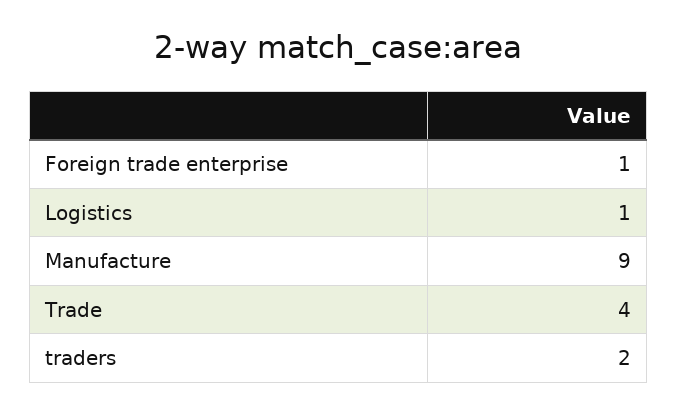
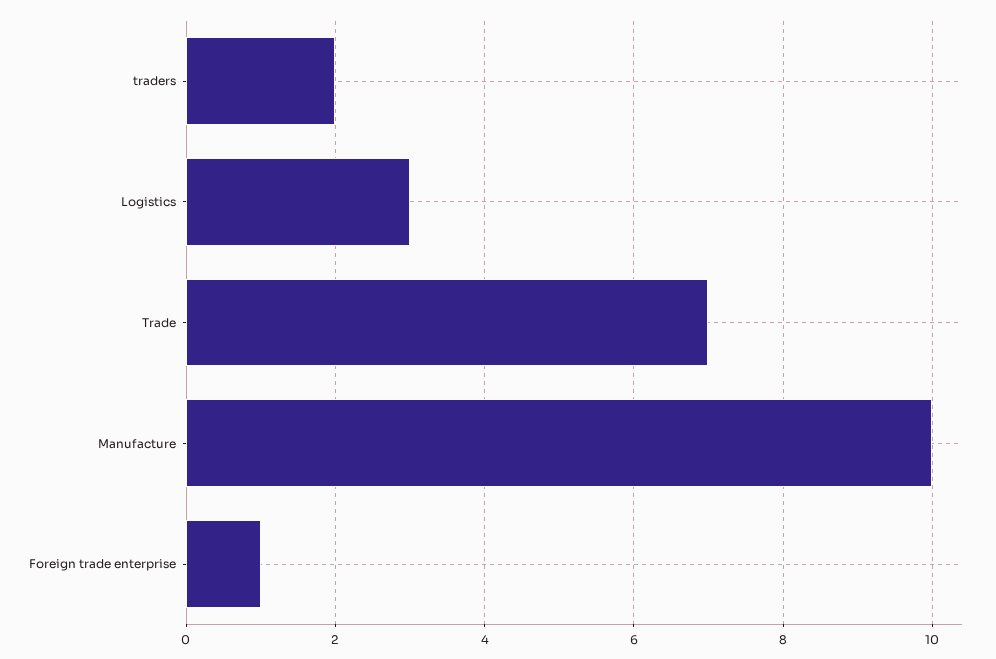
Logistics: 1 -> 3
Manufacture: 9 -> 10
Trade: 4 -> 7

